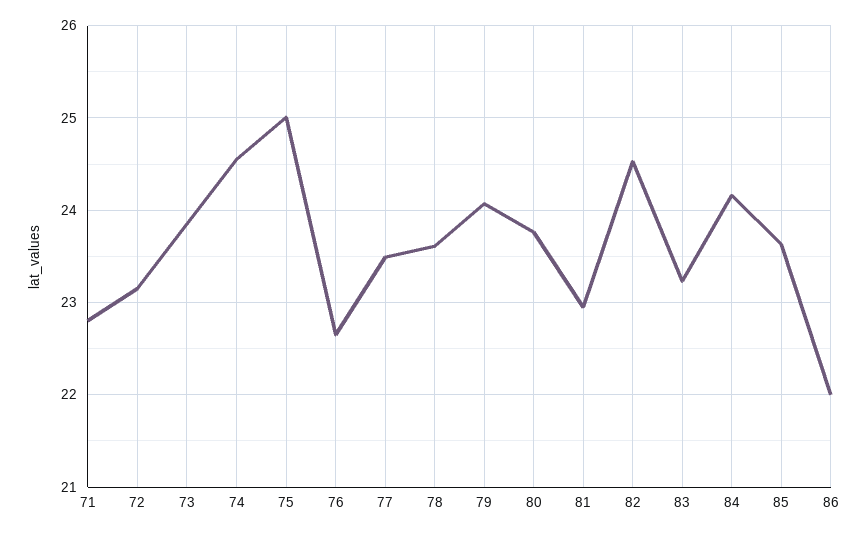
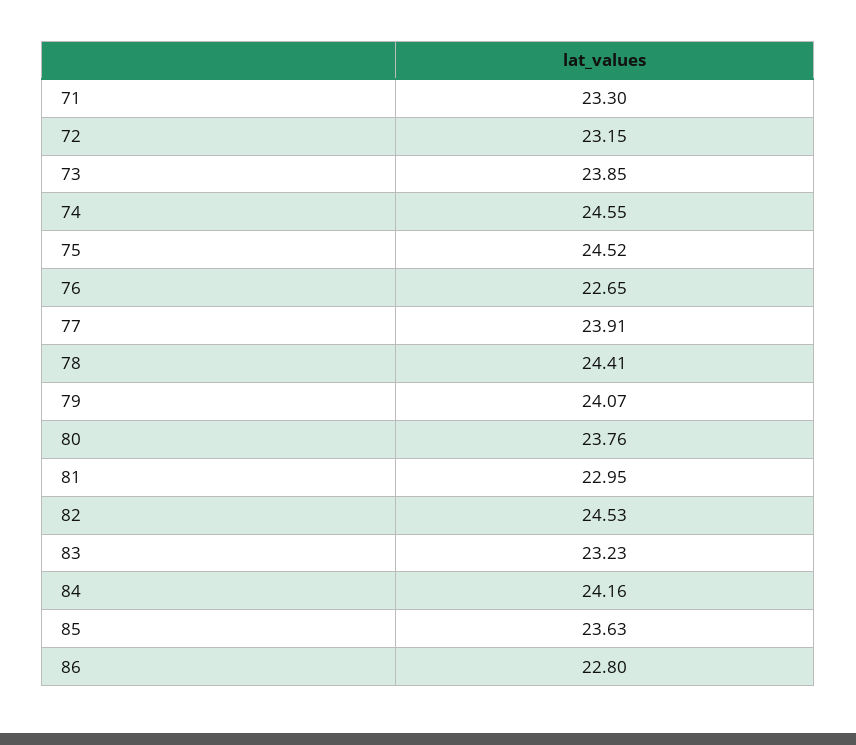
71: 22.8 -> 23.3
75: 25 -> 24.52
77: 23.5 -> 23.91
78: 23.6 -> 24.41
86: 22 -> 22.8

